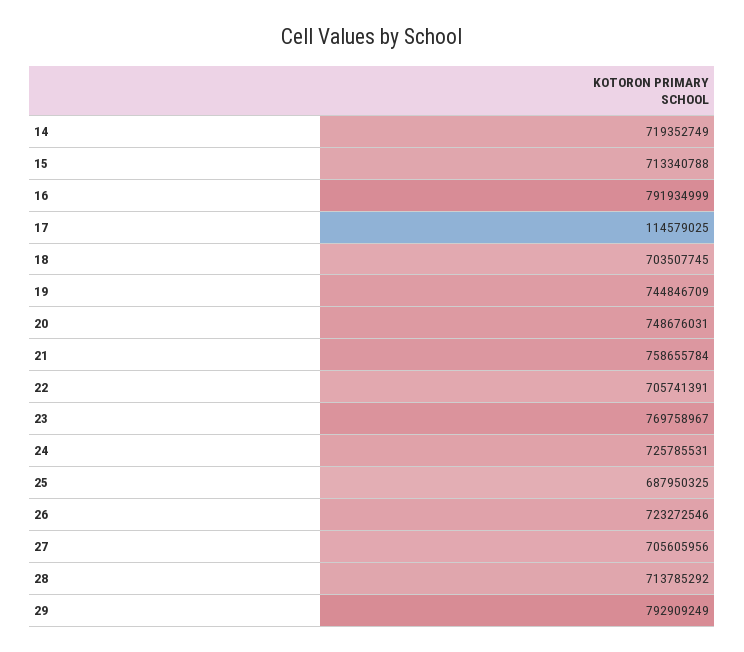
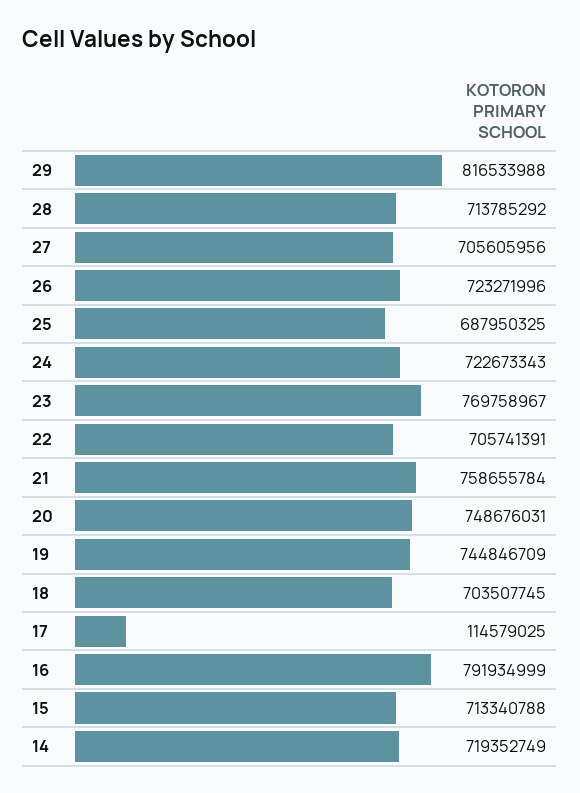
24: 725785531 -> 722673343
26: 723272546 -> 723271996
29: 792909249 -> 816533988

